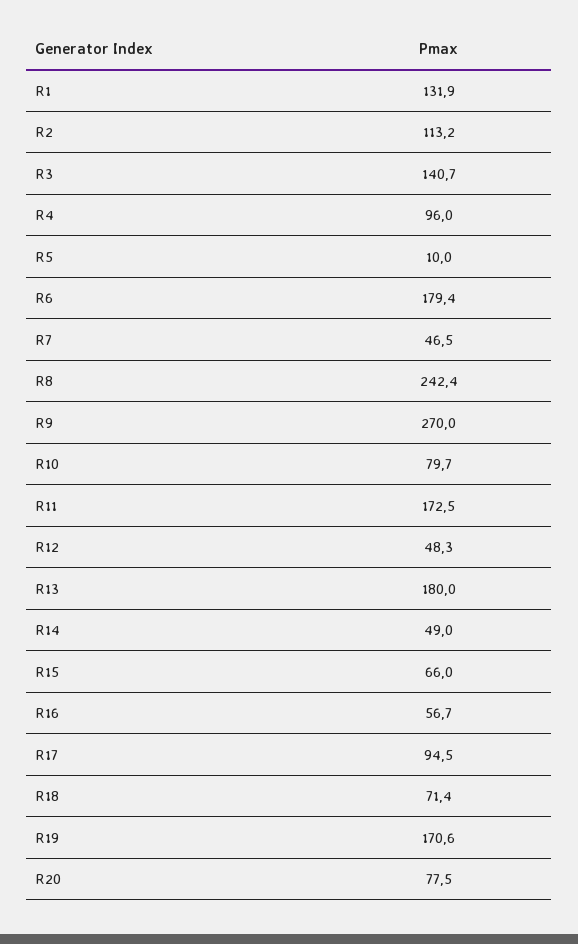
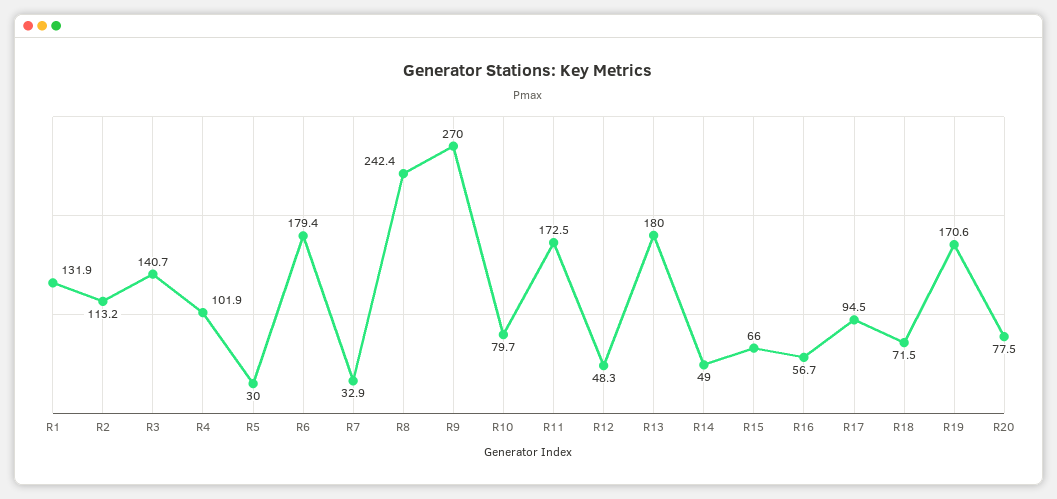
R4: 96 -> 101.9
R5: 10 -> 30
R7: 46.5 -> 32.9
R18: 71.4 -> 71.5

